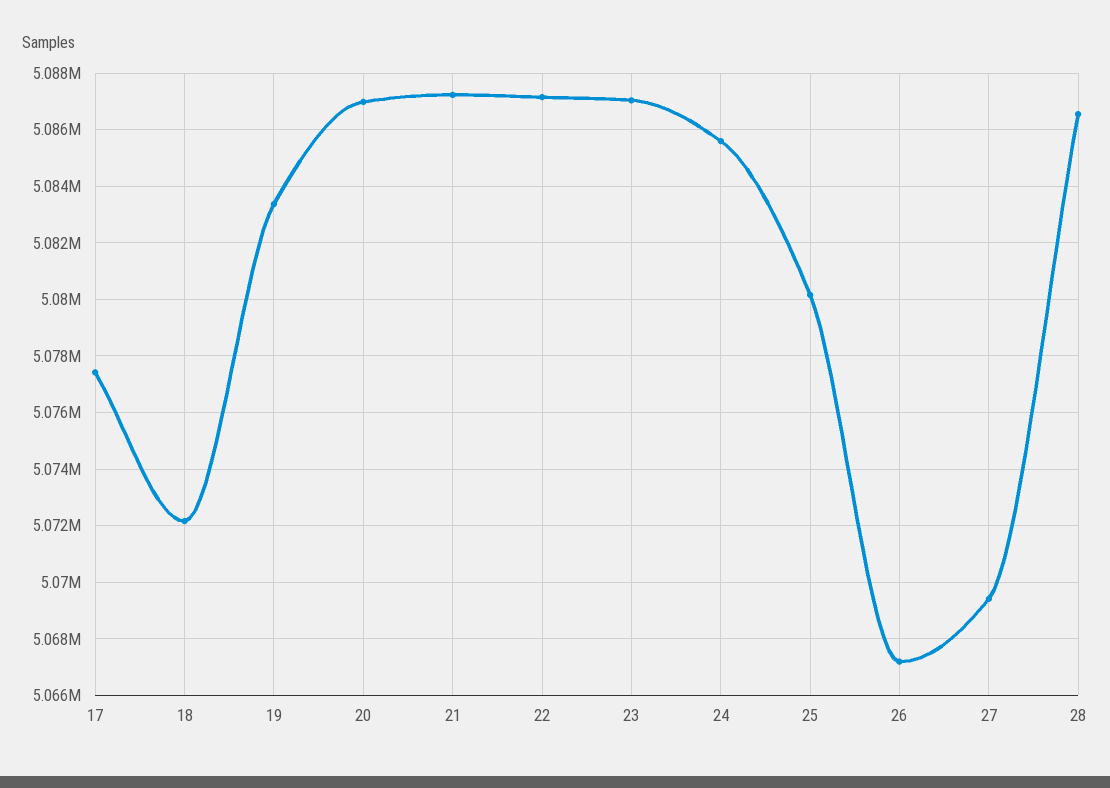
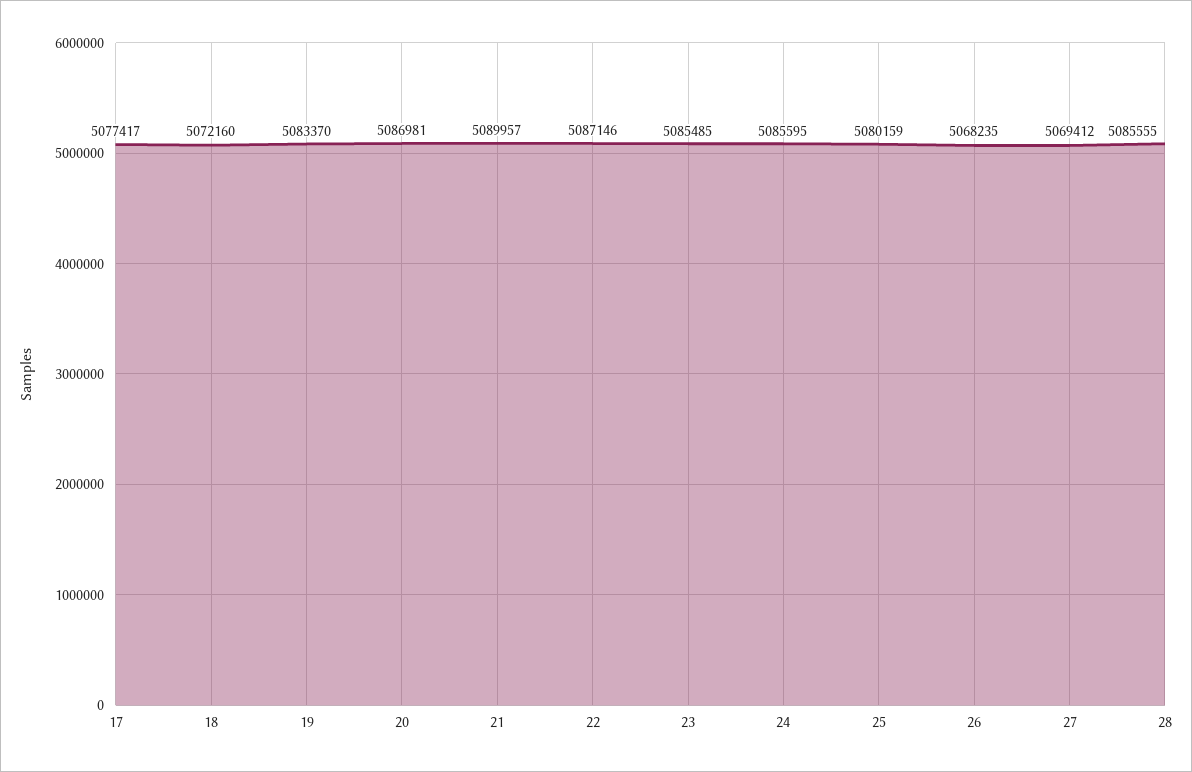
21: 5087250 -> 5089957
23: 5087000 -> 5085485
26: 5067250 -> 5068235
28: 5086500 -> 5085555

